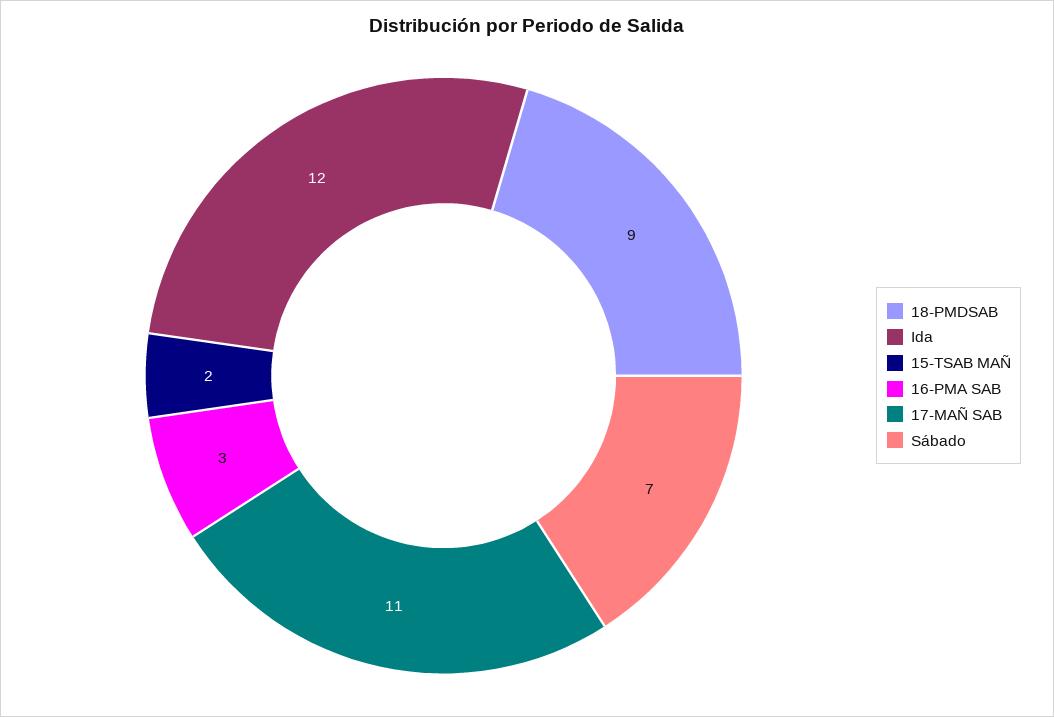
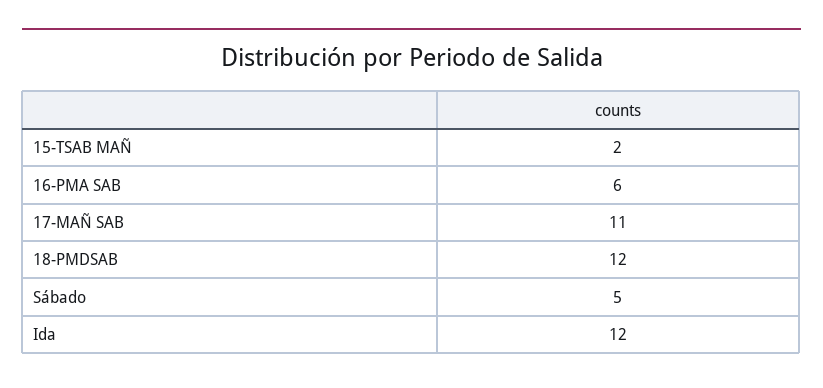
18-PMDSAB: 9 -> 12
16-PMA SAB: 3 -> 6
Sábado: 7 -> 5

